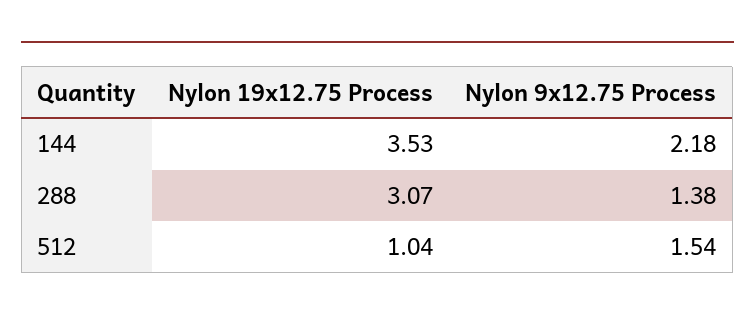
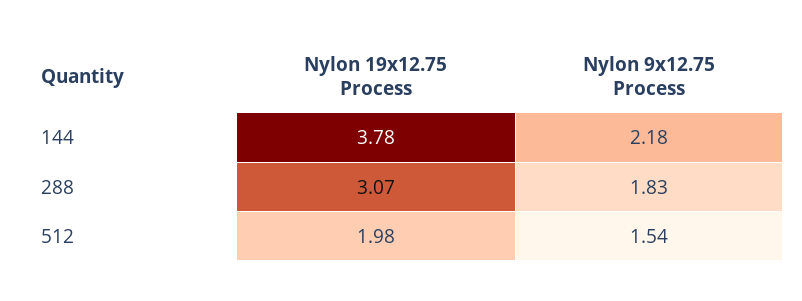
Nylon 19x12.75 Process, 144: 3.53 -> 3.78
Nylon 9x12.75 Process, 288: 1.38 -> 1.83
Nylon 19x12.75 Process, 512: 1.04 -> 1.98

